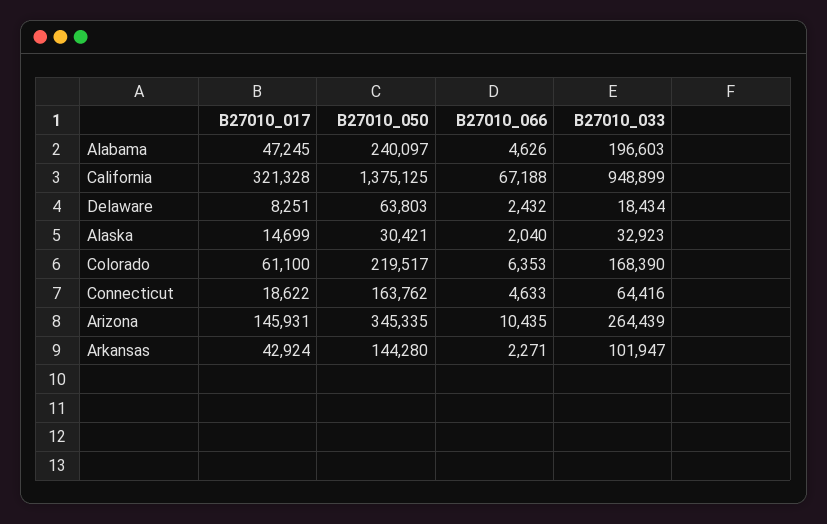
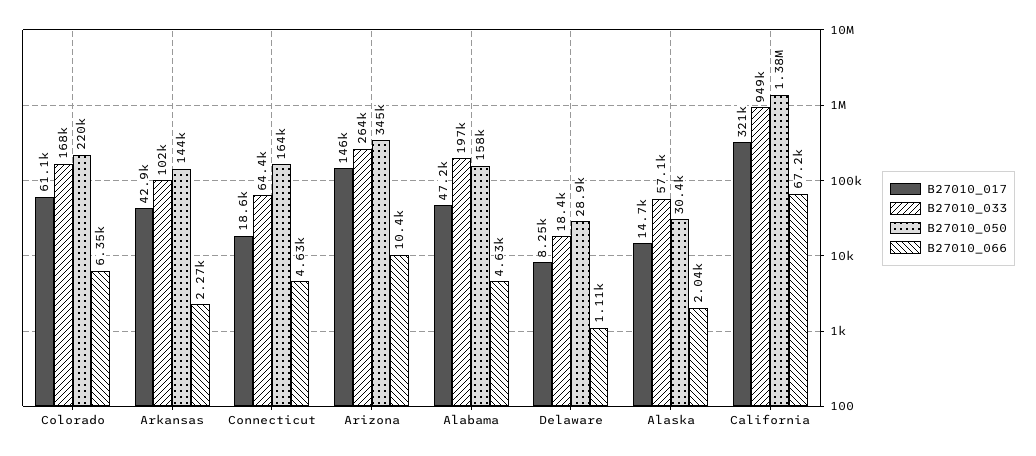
B27010_050, Alabama: 240097 -> 158000
B27010_050, Delaware: 63803 -> 28900
B27010_066, Delaware: 2432 -> 1110
B27010_033, Alaska: 32923 -> 57100

